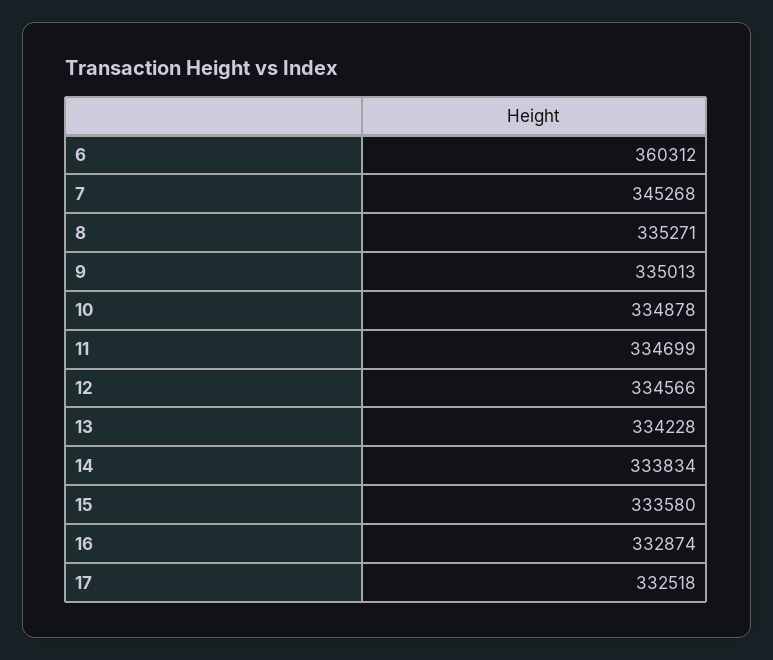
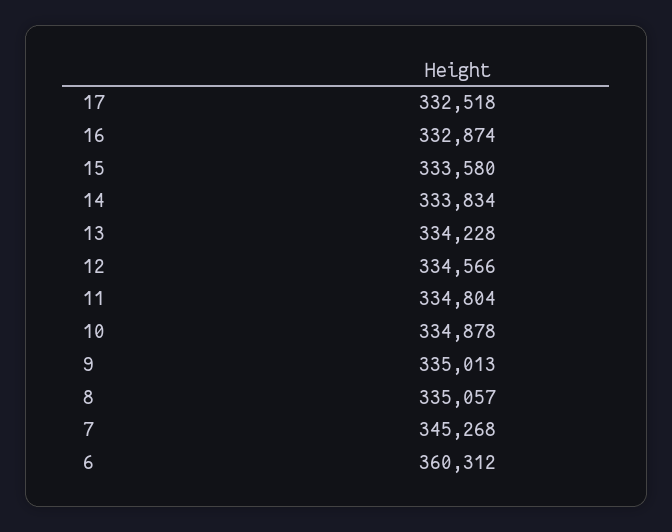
8: 335271 -> 335057
11: 334699 -> 334804

